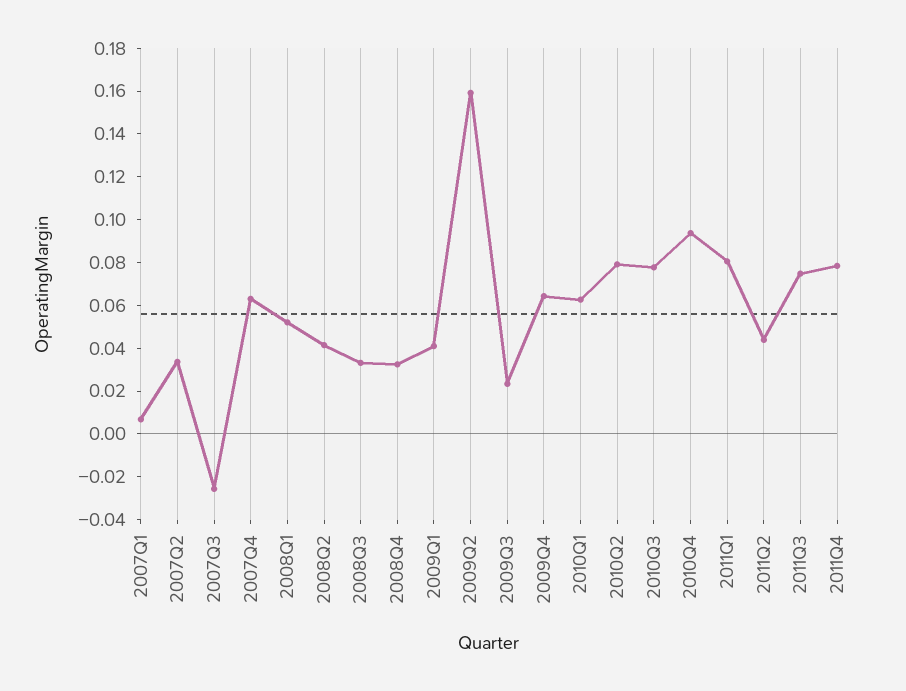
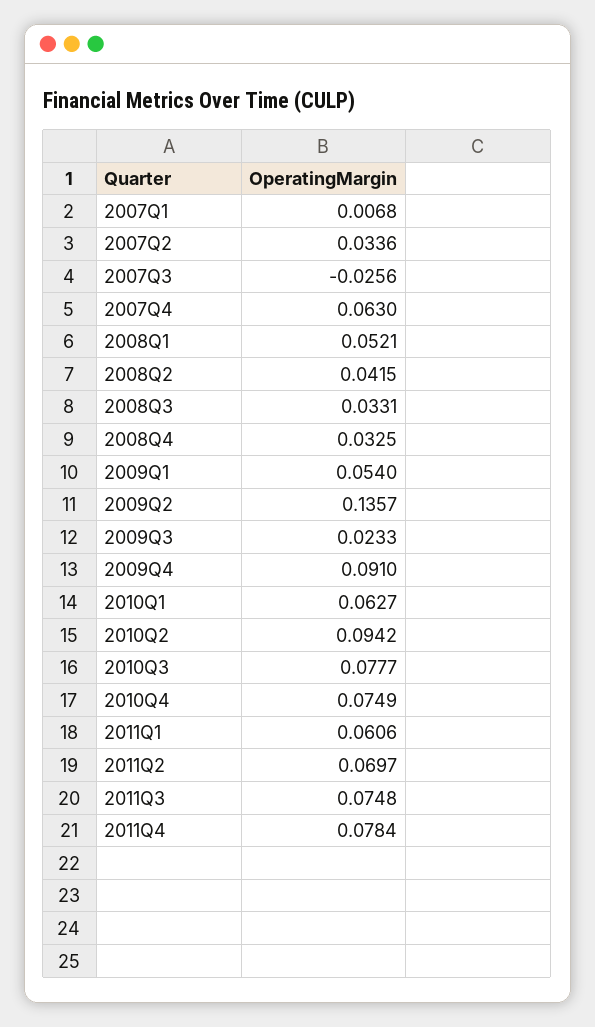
2009Q1: 0.04 -> 0.054
2009Q2: 0.16 -> 0.1357
2009Q4: 0.065 -> 0.091
2010Q2: 0.08 -> 0.0942
2010Q4: 0.095 -> 0.0749
2011Q1: 0.08 -> 0.0606
2011Q2: 0.045 -> 0.0697

